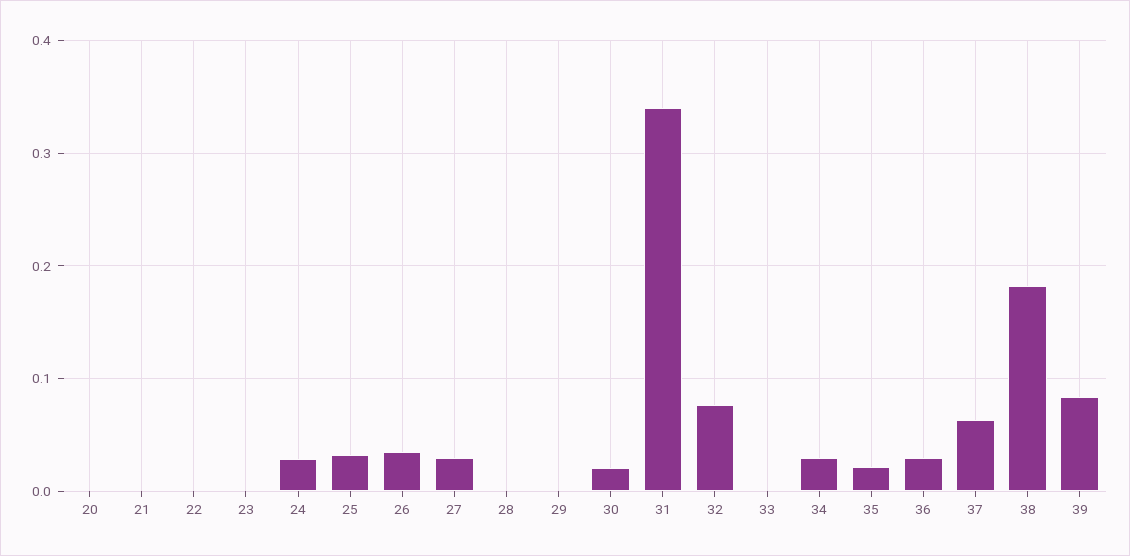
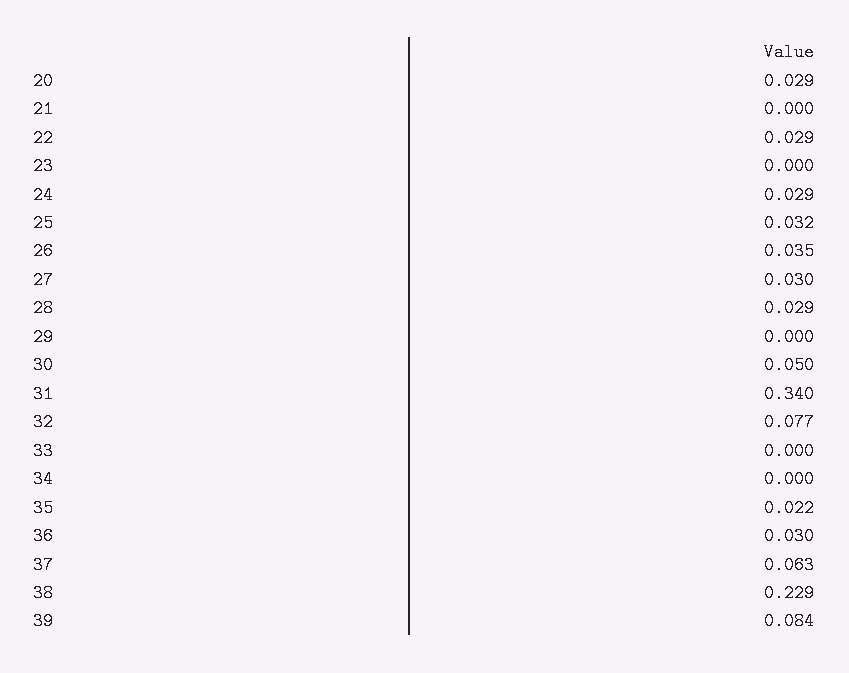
20: 0 -> 0.029
22: 0 -> 0.029
28: 0 -> 0.029
30: 0.02 -> 0.05
34: 0.03 -> 0
38: 0.18 -> 0.229

